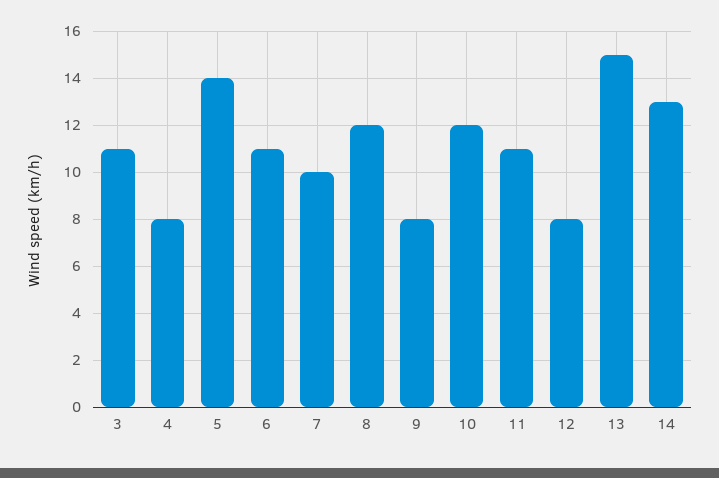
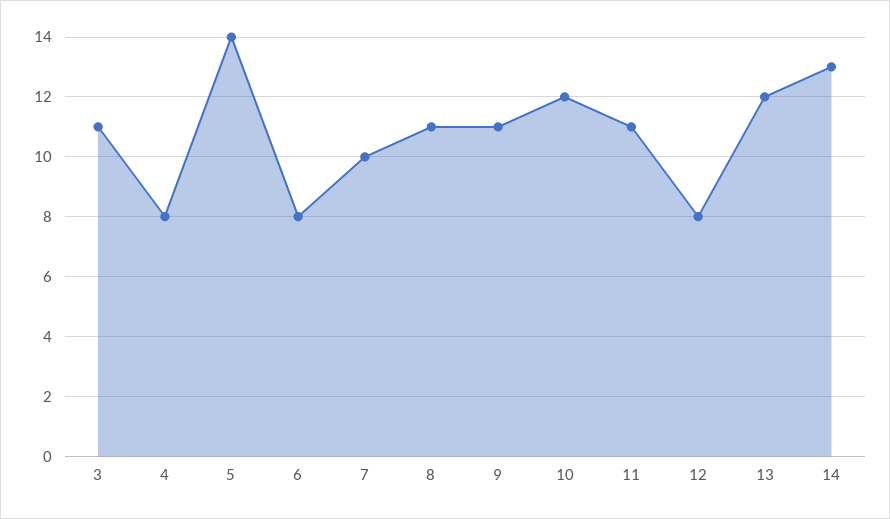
6: 11 -> 8
8: 12 -> 11
9: 8 -> 11
13: 15 -> 12

